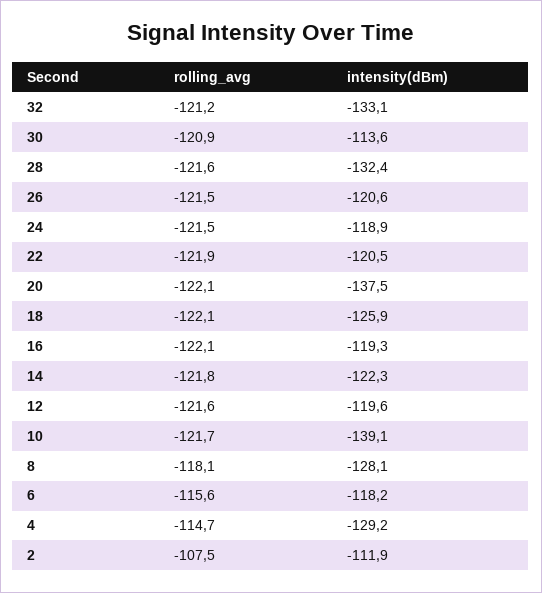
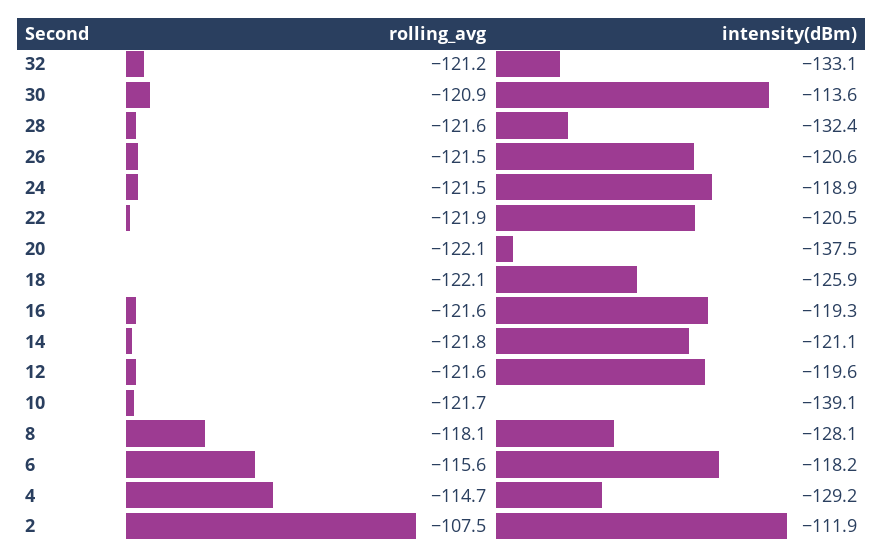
rolling_avg, 16: -122.1 -> -121.6
intensity(dBm), 14: -122.3 -> -121.1

